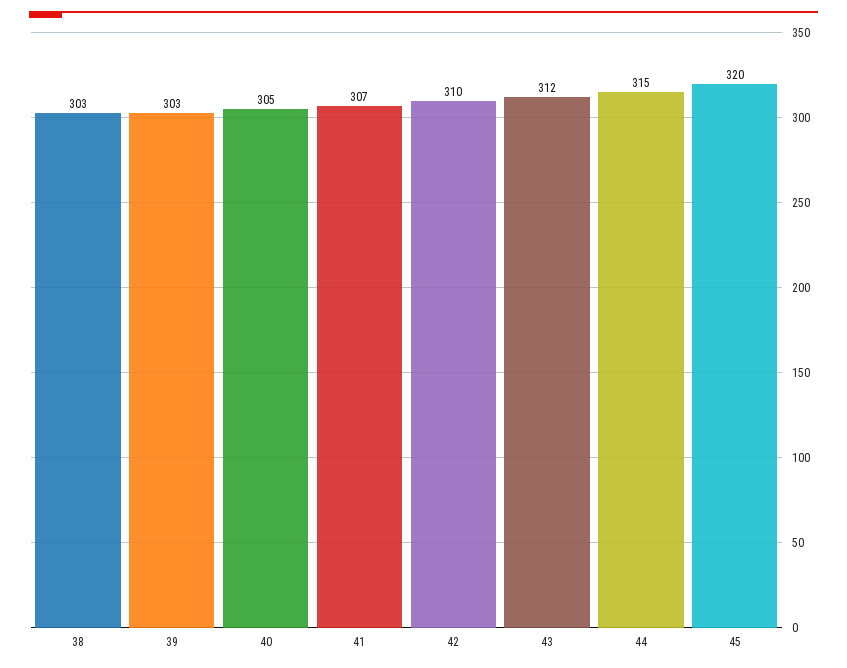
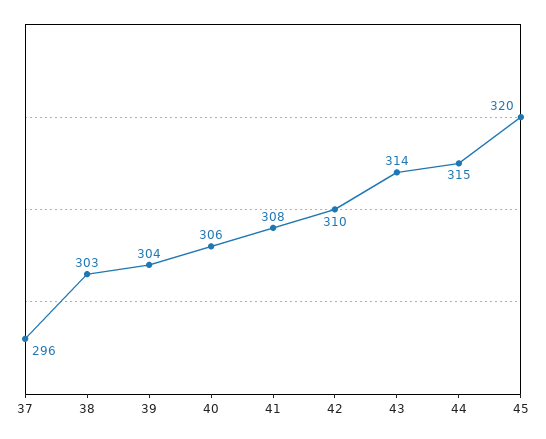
39: 303 -> 304
40: 305 -> 306
41: 307 -> 308
43: 312 -> 314
37: none -> 296

